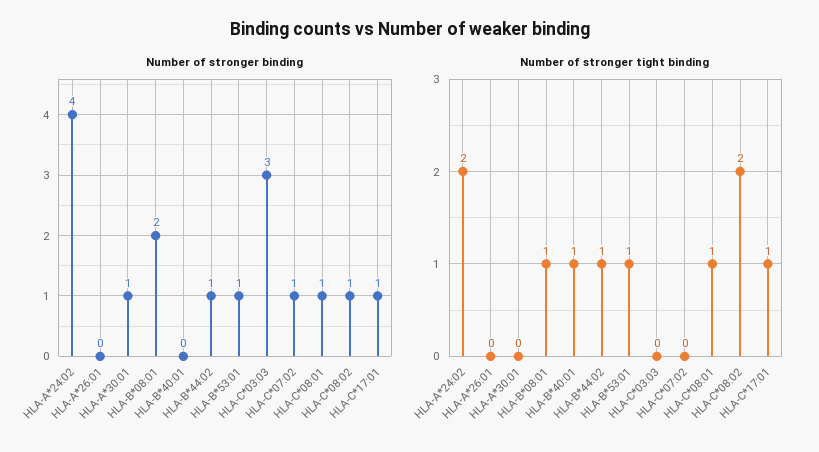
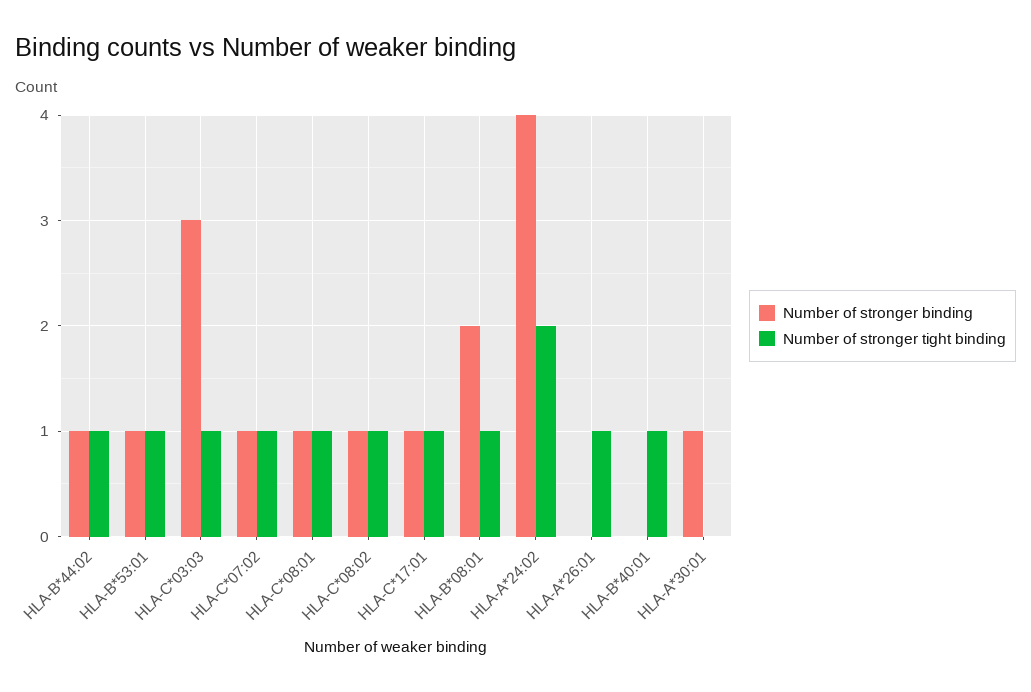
Number of stronger tight binding, HLA-A*26:01: 0 -> 1
Number of stronger tight binding, HLA-C*03:03: 0 -> 1
Number of stronger tight binding, HLA-C*07:02: 0 -> 1
Number of stronger tight binding, HLA-C*08:02: 2 -> 1

